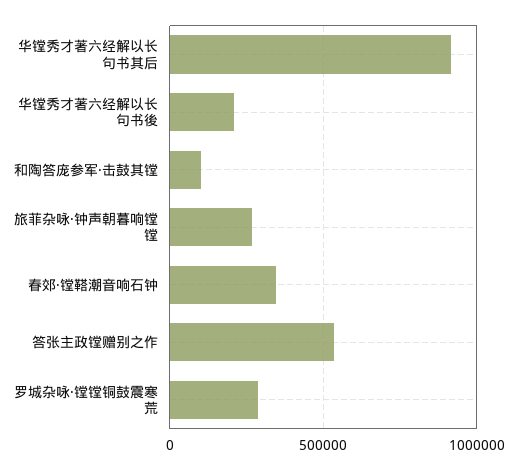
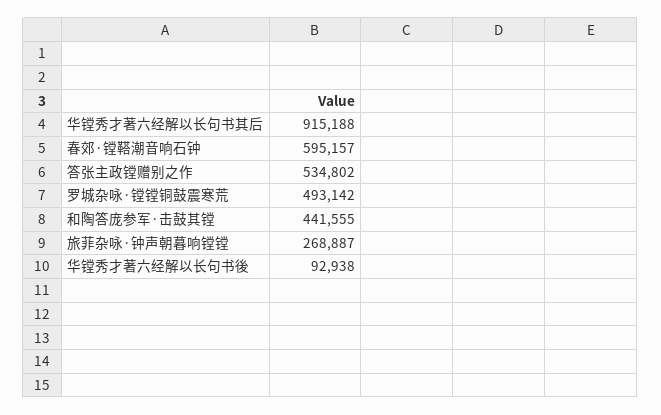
华镗秀才著六经解以长句书後: 200000 -> 92938
和陶答庞参军·击鼓其镗: 100000 -> 441555
春郊·镗鞳潮音响石钟: 350000 -> 595157
罗城杂咏·镗镗铜鼓震寒荒: 300000 -> 493142

